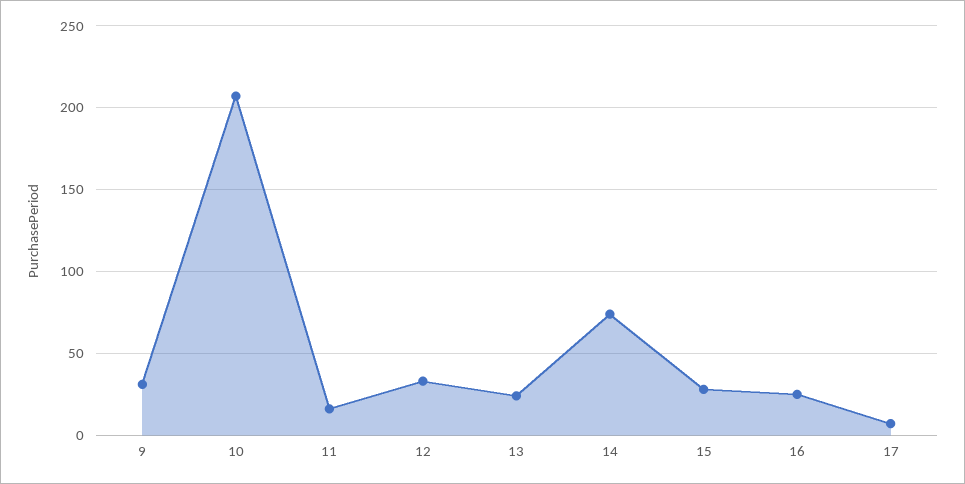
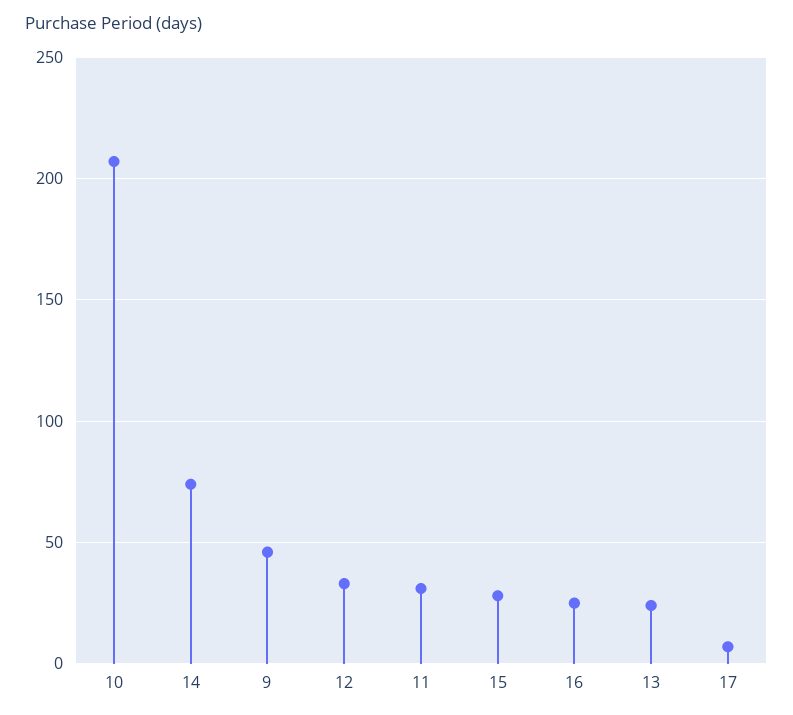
9: 30 -> 45
11: 15 -> 30

